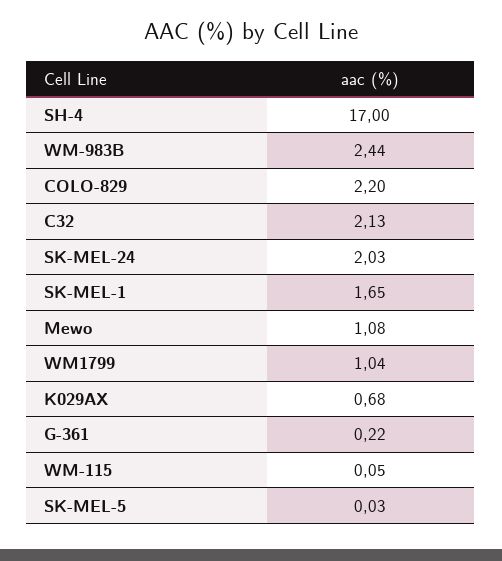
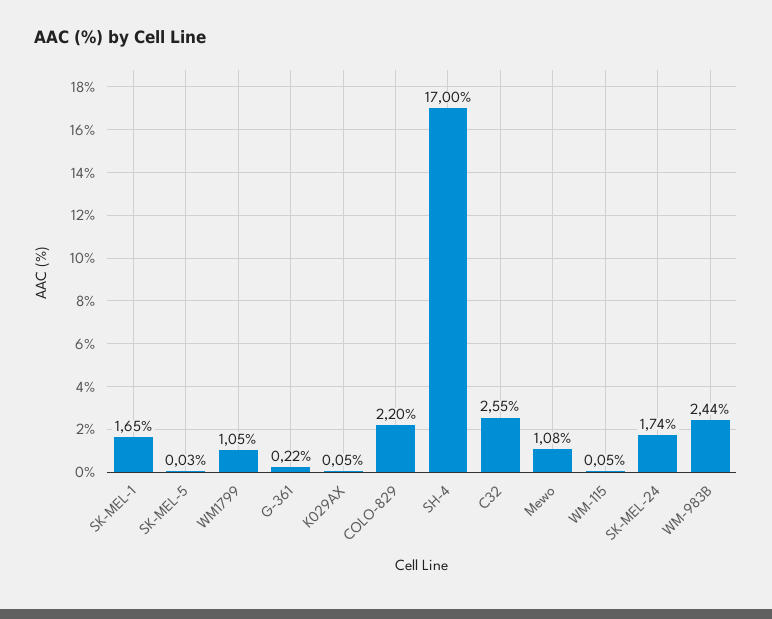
C32: 2.13 -> 2.55
SK-MEL-24: 2.03 -> 1.74
WM1799: 1.04 -> 1.05
K029AX: 0.68 -> 0.05

